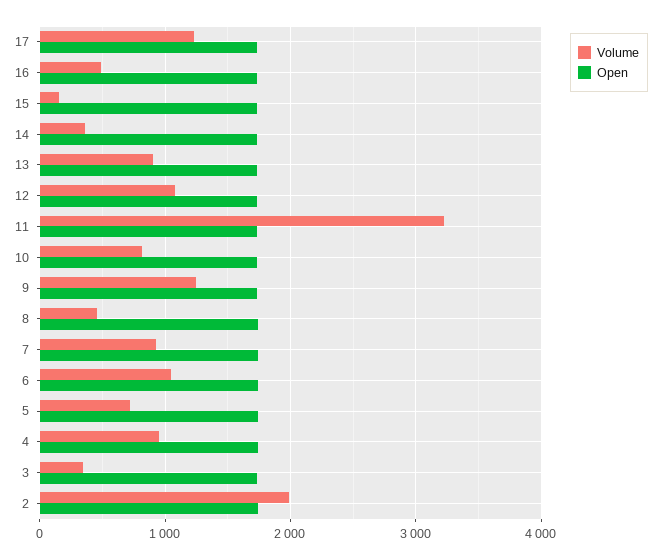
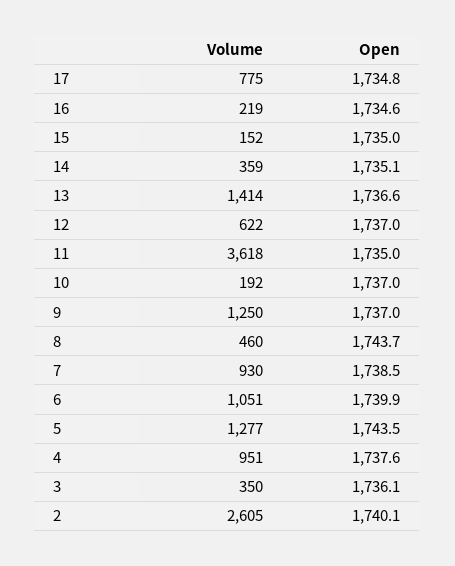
Volume, 17: 1200 -> 775
Volume, 16: 500 -> 219
Volume, 13: 900 -> 1414
Volume, 12: 1100 -> 622
Volume, 11: 3200 -> 3618
Volume, 10: 800 -> 192
Volume, 5: 700 -> 1277
Volume, 2: 2000 -> 2605

